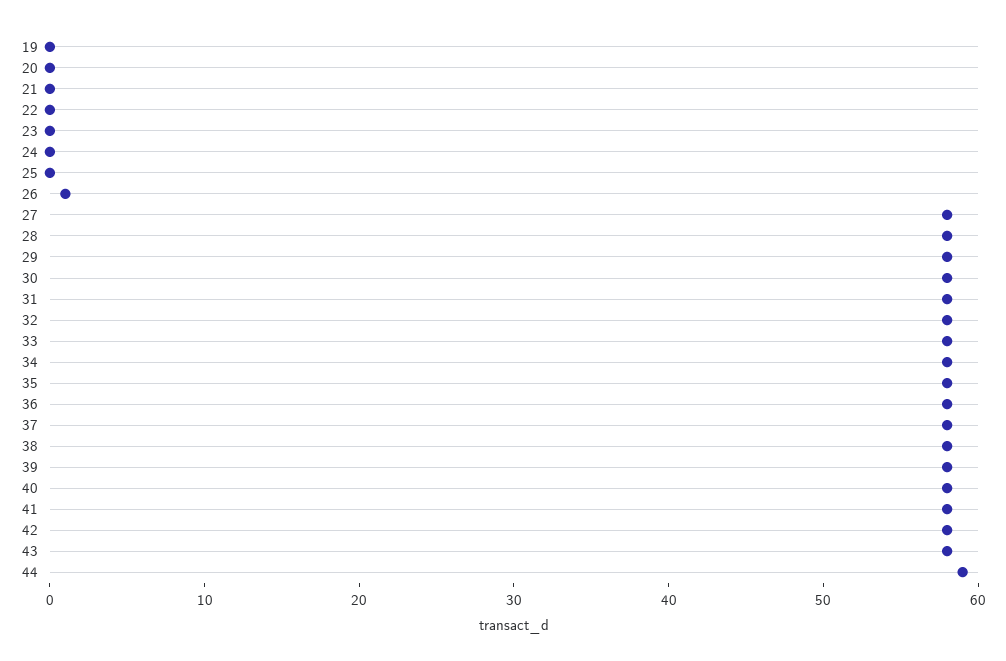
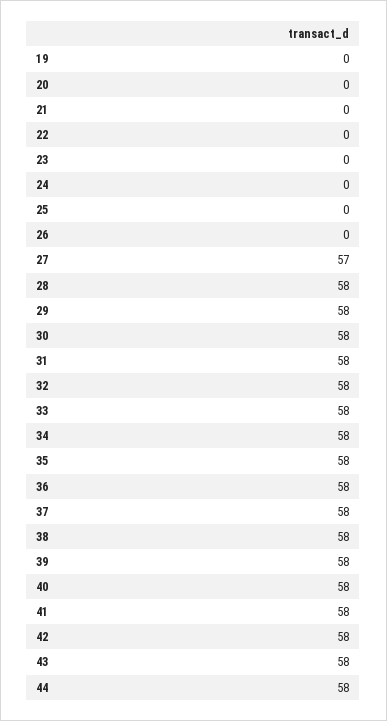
26: 1 -> 0
27: 58 -> 57
44: 59 -> 58

